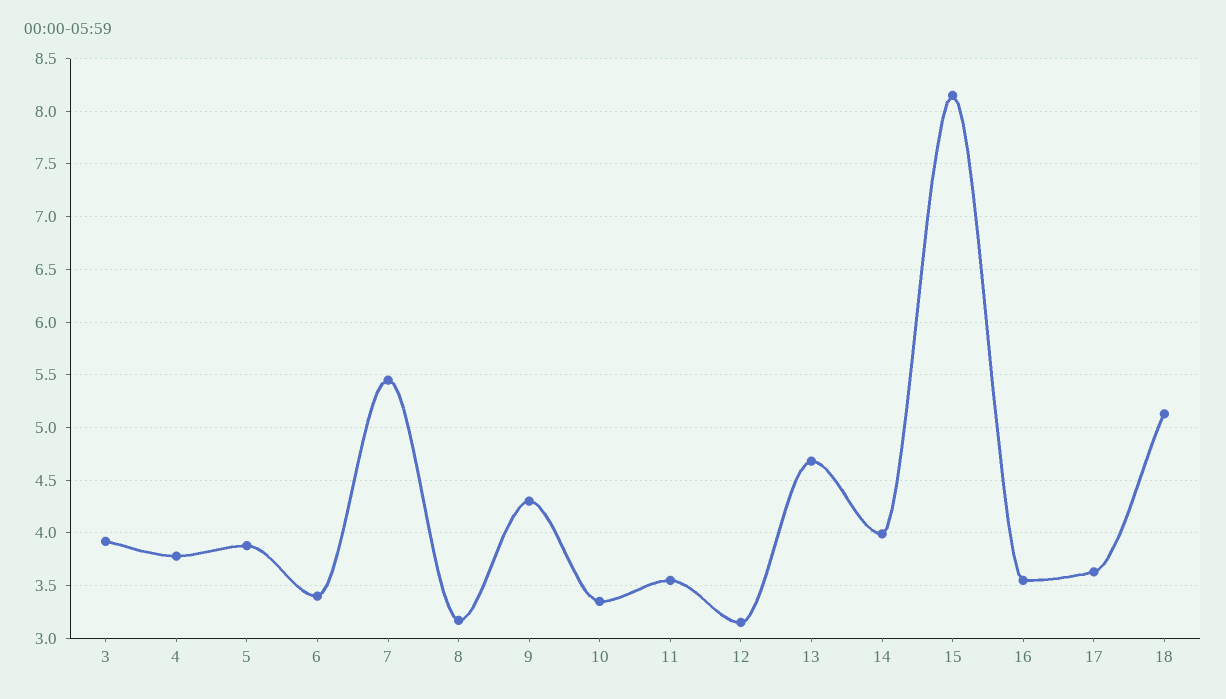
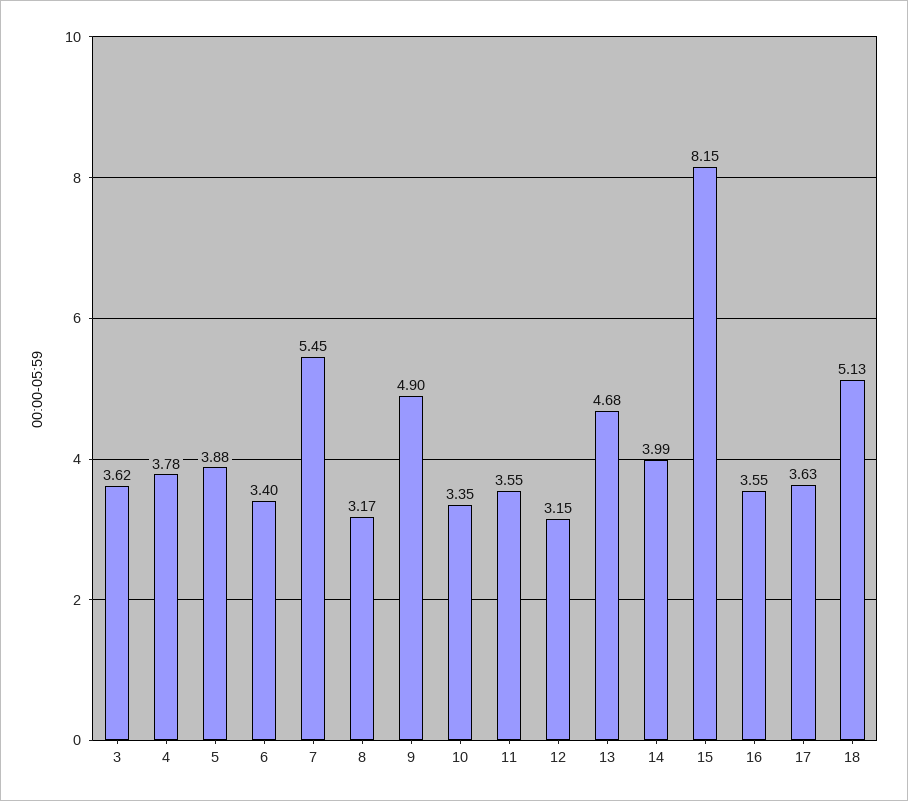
3: 3.9 -> 3.62
9: 4.3 -> 4.9

